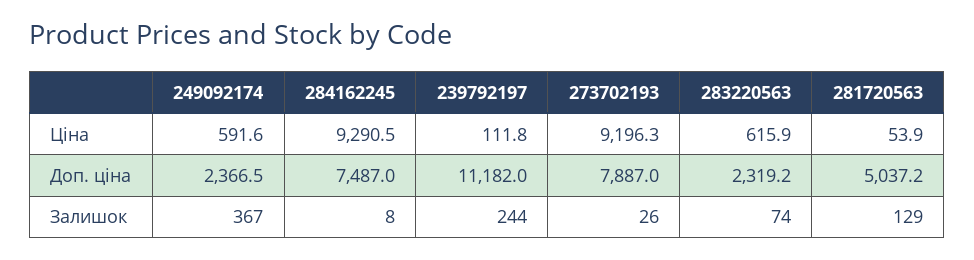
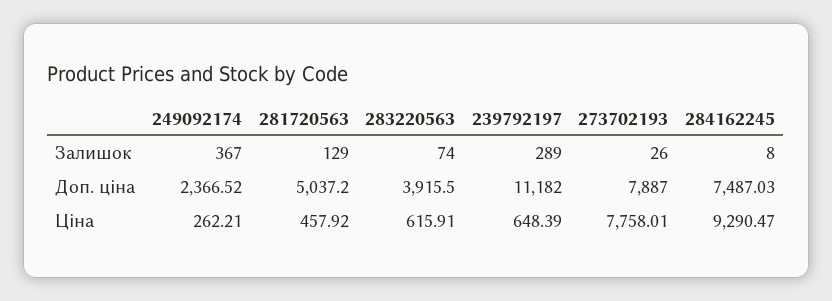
249092174, Ціна: 591.6 -> 262.21
239792197, Ціна: 111.8 -> 648.39
273702193, Ціна: 9196.3 -> 7758.01
281720563, Ціна: 53.9 -> 457.92
283220563, Доп. ціна: 2319.2 -> 3915.5
239792197, Залишок: 244 -> 289

